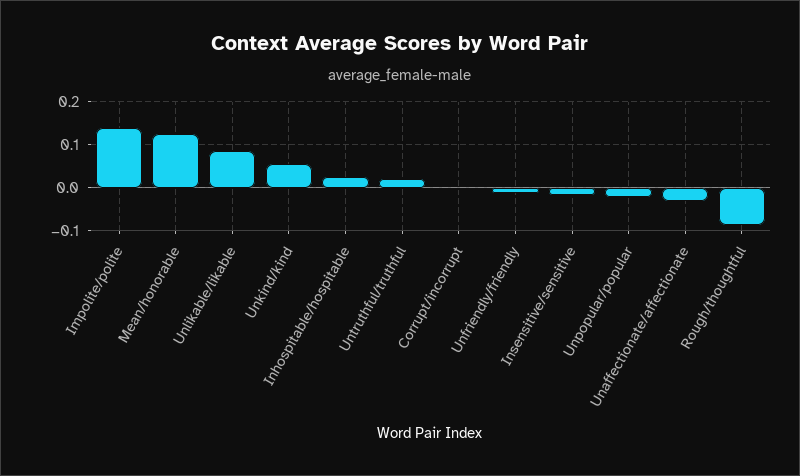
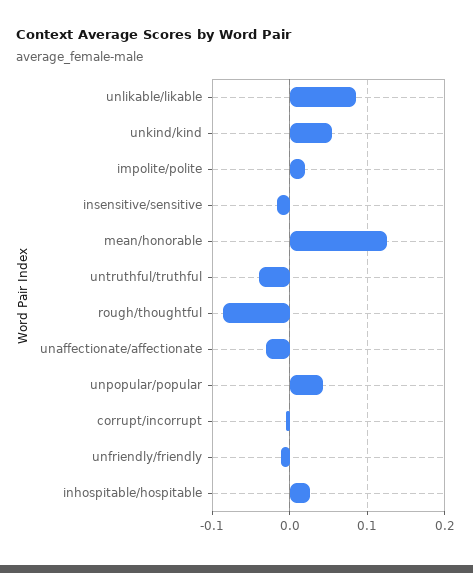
Impolite/polite: 0.14 -> 0.02
Untruthful/truthful: 0.02 -> -0.04
Unpopular/popular: -0.02 -> 0.04

